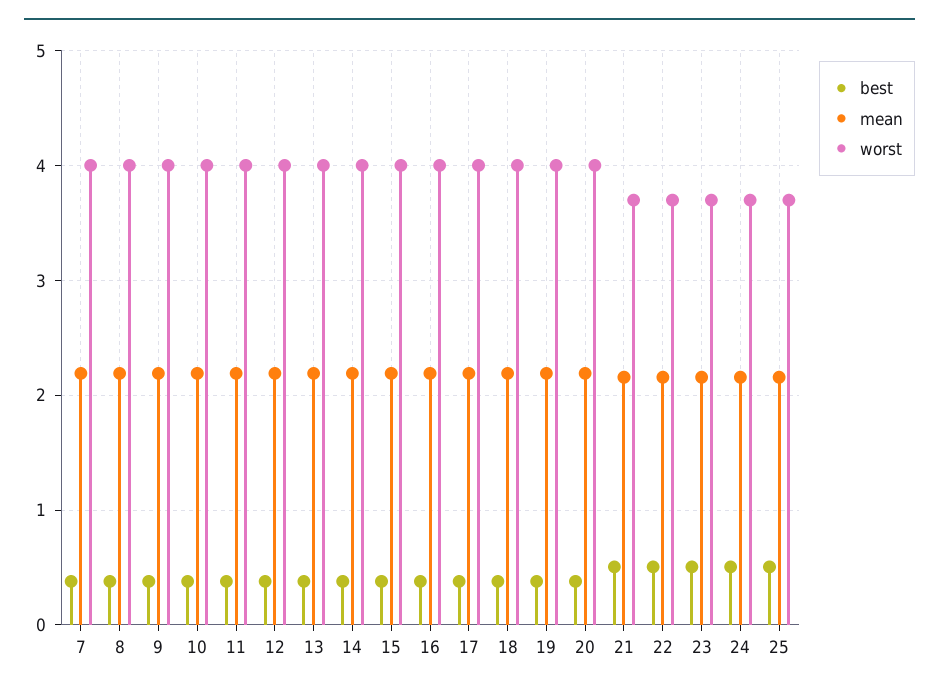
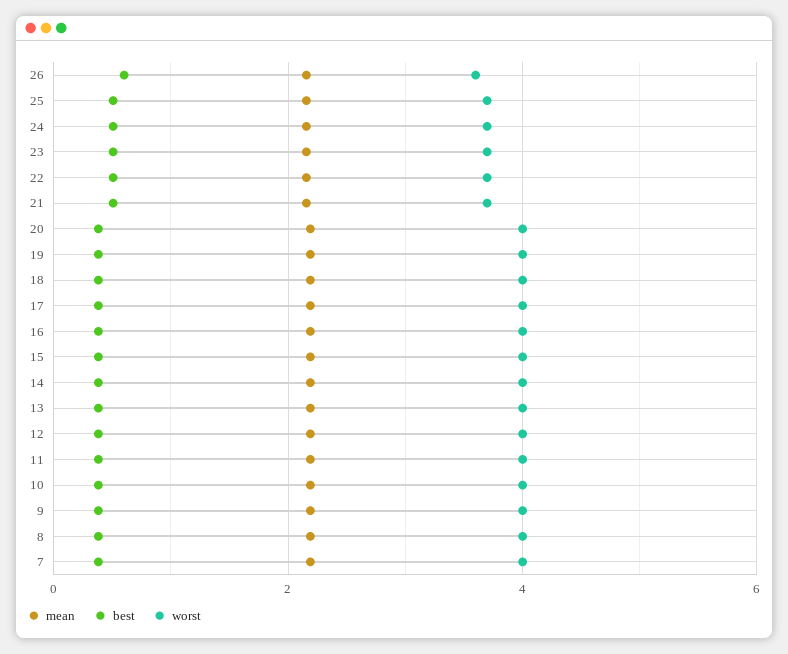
mean, 26: none -> 2.2
best, 26: none -> 0.6
worst, 26: none -> 3.6

